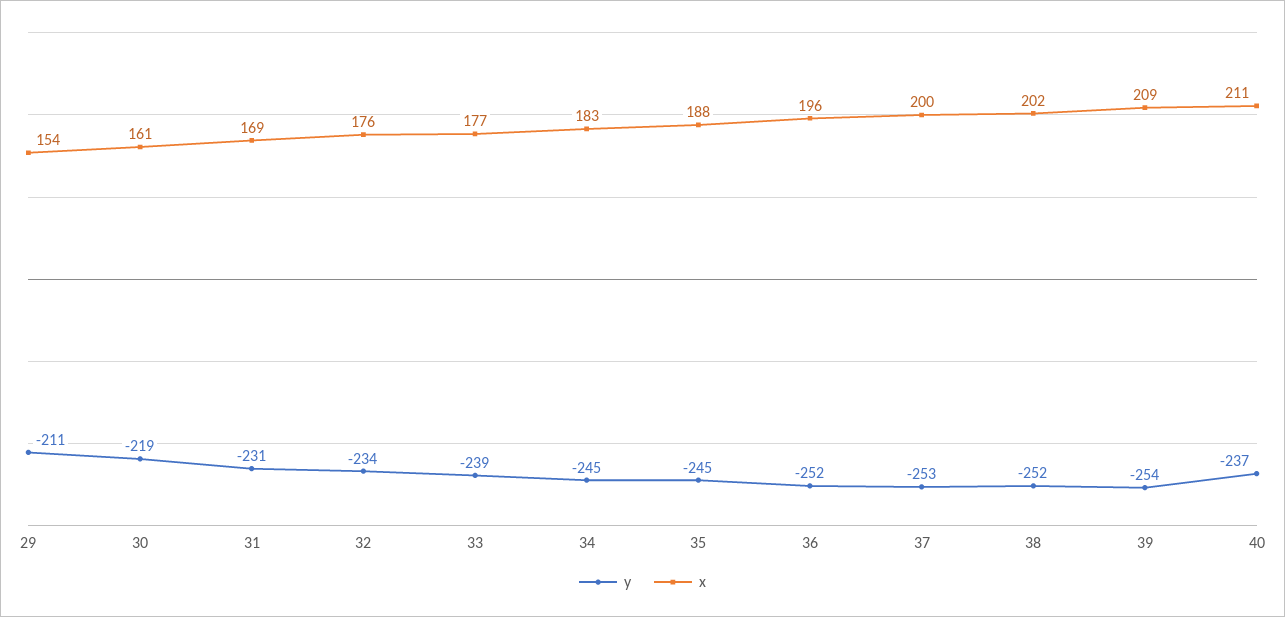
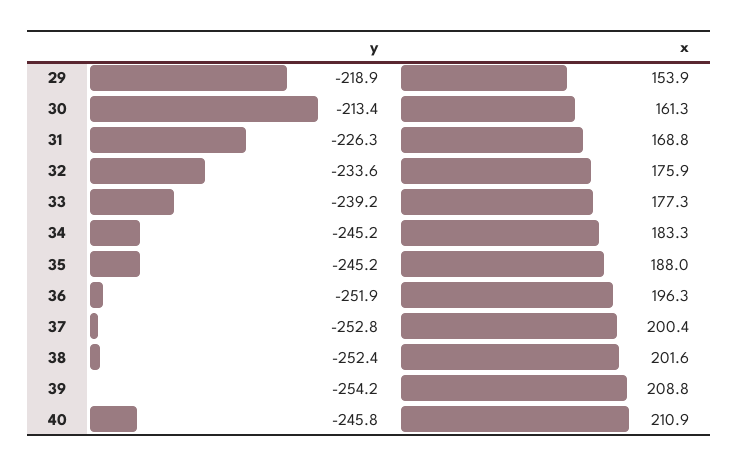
y, 29: -211 -> -218.9
y, 30: -219 -> -213.4
y, 31: -231 -> -226.3
y, 40: -237 -> -245.8

